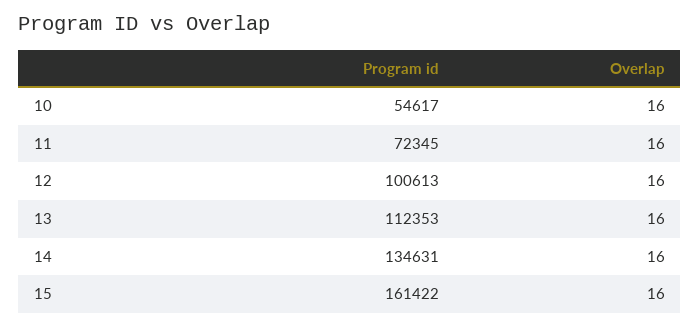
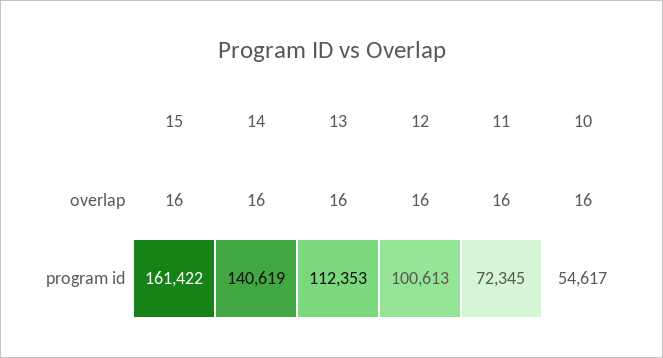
Program id, 14: 134631 -> 140619

